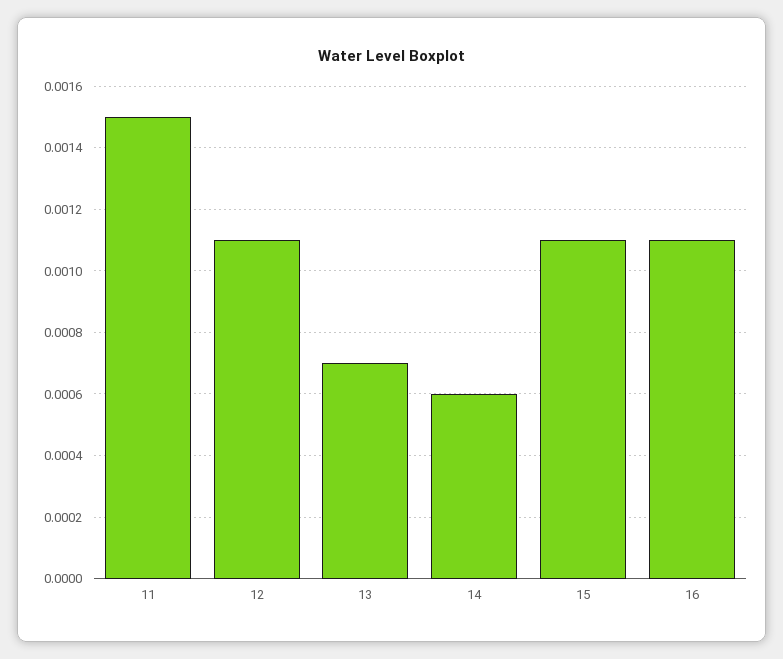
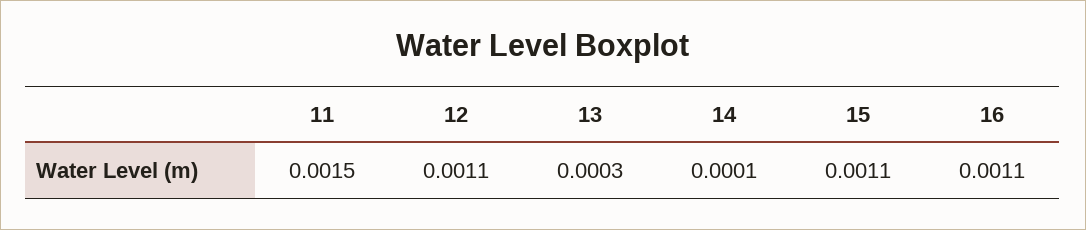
13: 0.0007 -> 0.0003
14: 0.0006 -> 0.0001

